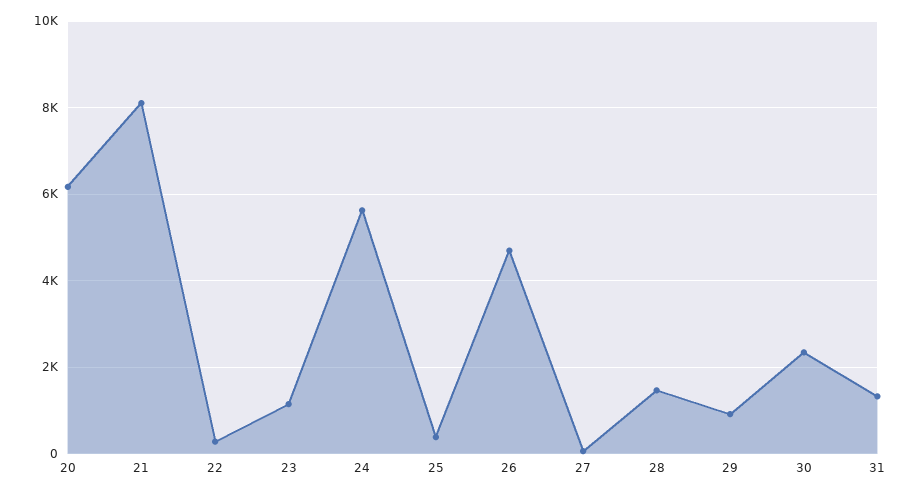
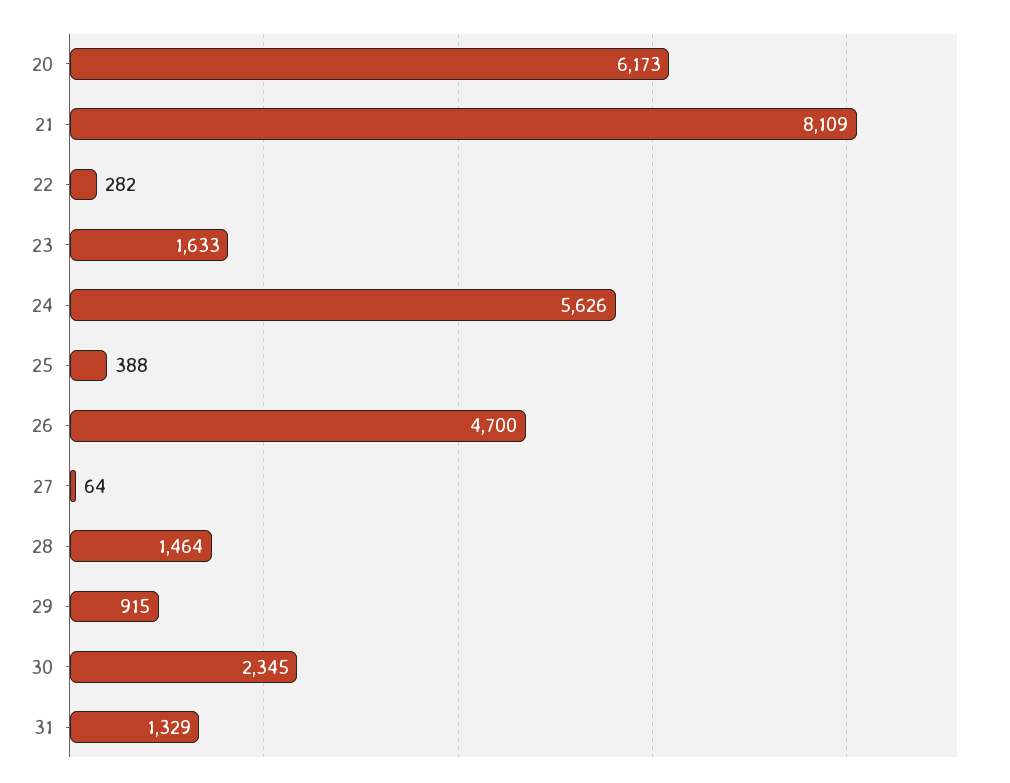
23: 1200 -> 1633

